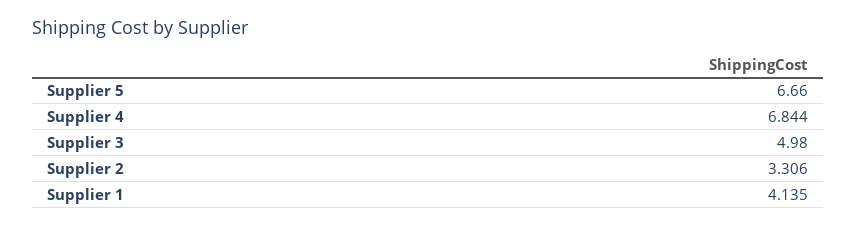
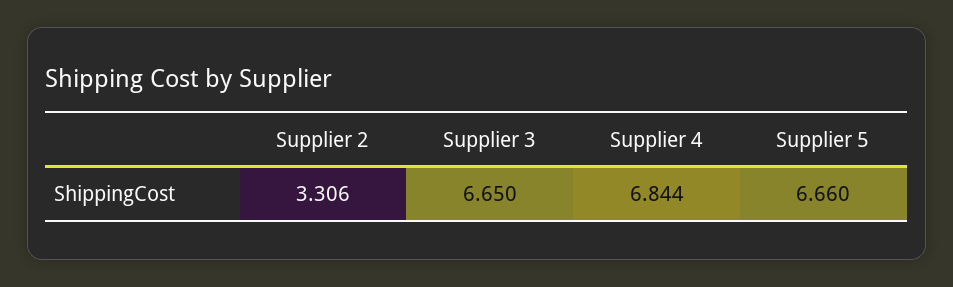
Supplier 3: 4.98 -> 6.65
Supplier 1: 4.135 -> none

